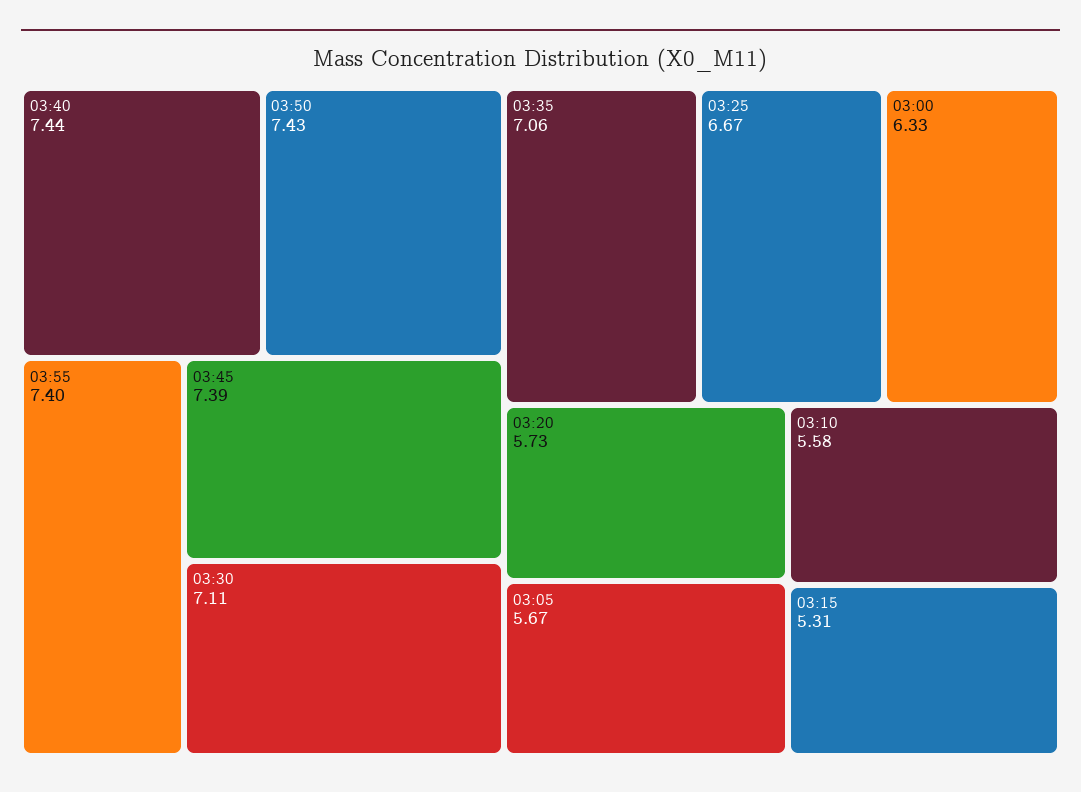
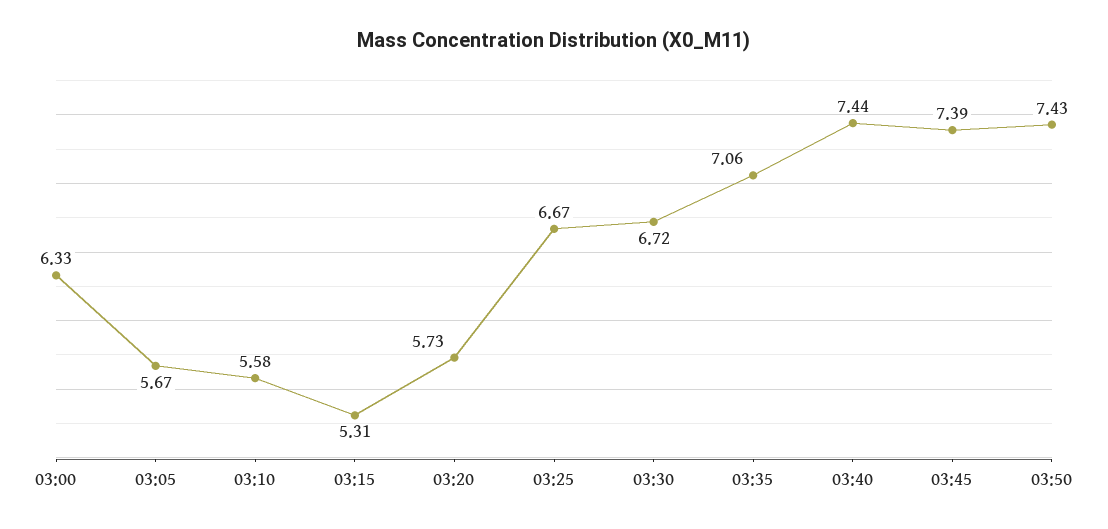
03:55: 7.4 -> none
03:30: 7.11 -> 6.72

